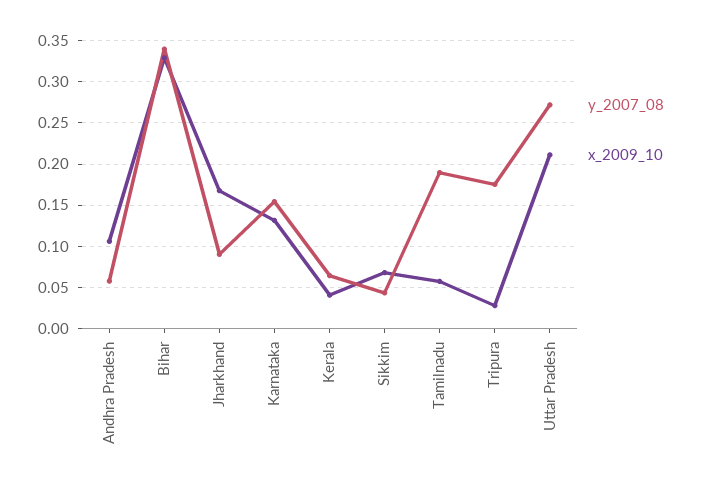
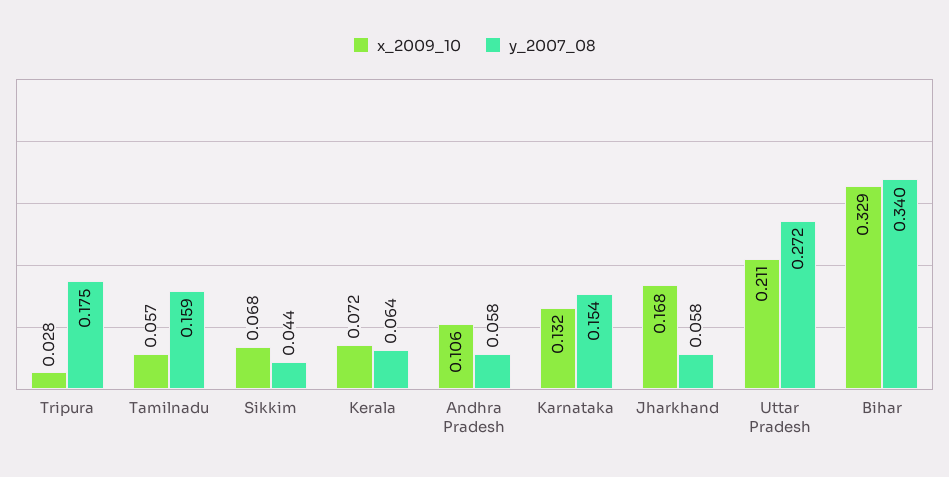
y_2007_08, Jharkhand: 0.09 -> 0.058
x_2009_10, Kerala: 0.04 -> 0.072
y_2007_08, Tamilnadu: 0.19 -> 0.159

